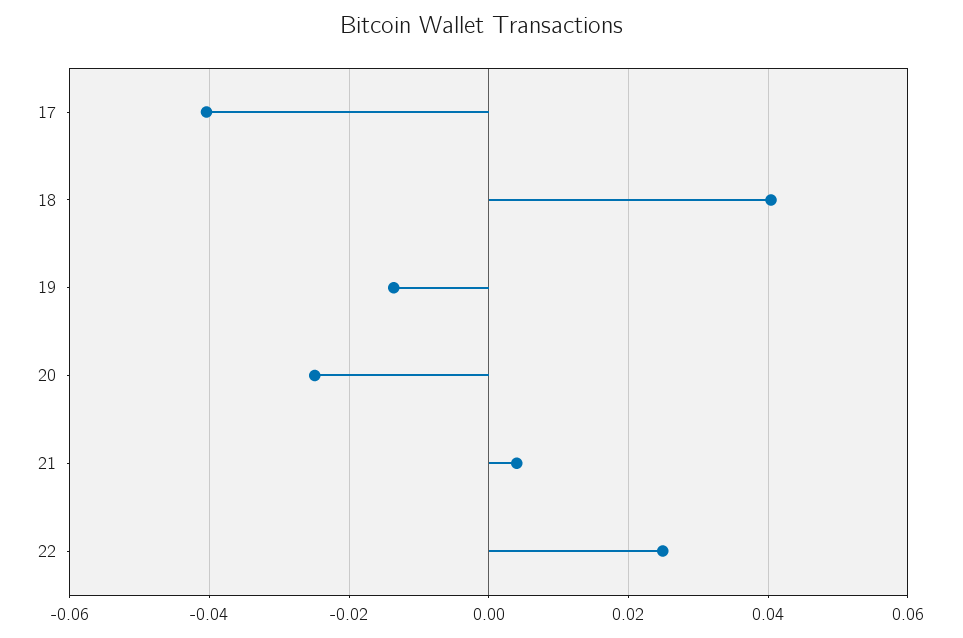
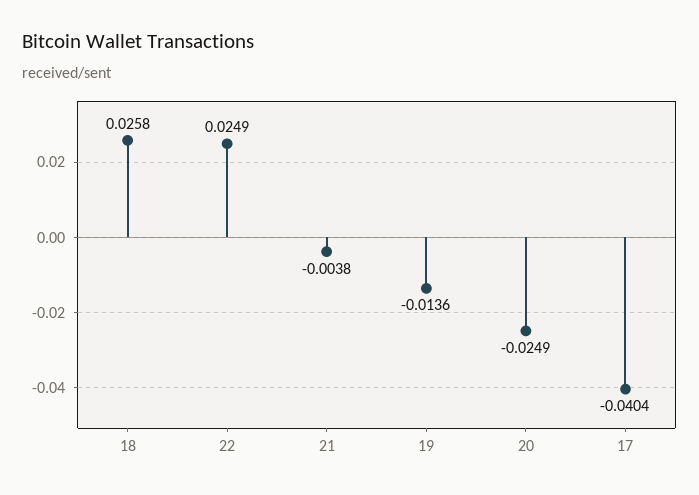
18: 0.04 -> 0.0258
21: 0.004 -> -0.0038

